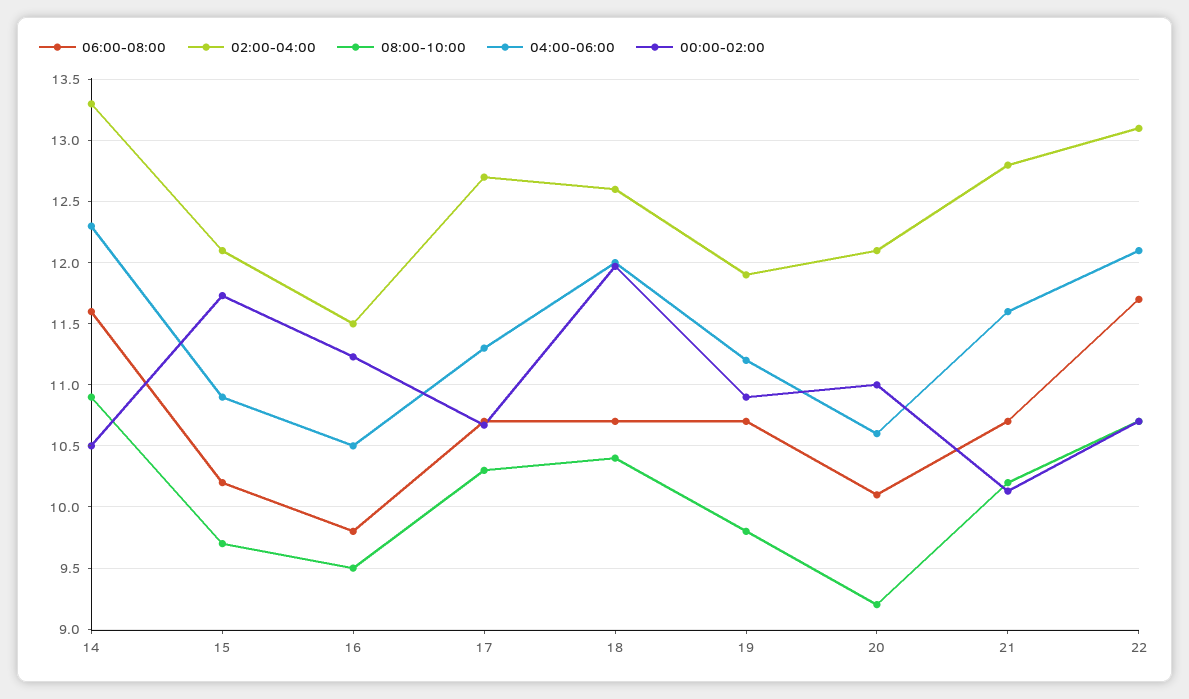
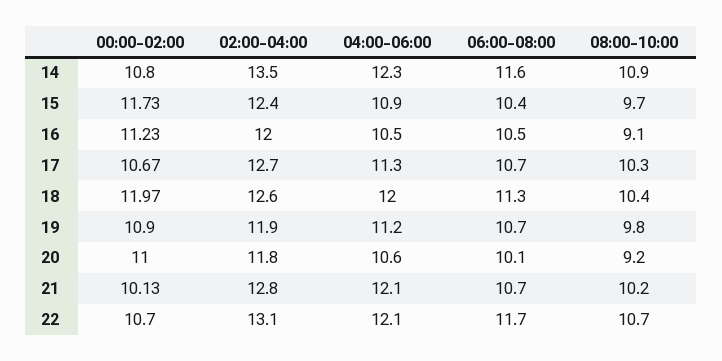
02:00-04:00, 14: 13.3 -> 13.5
00:00-02:00, 14: 10.5 -> 10.8
06:00-08:00, 15: 10.2 -> 10.4
02:00-04:00, 15: 12.1 -> 12.4
06:00-08:00, 16: 9.8 -> 10.5
02:00-04:00, 16: 11.5 -> 12
08:00-10:00, 16: 9.5 -> 9.1
06:00-08:00, 18: 10.7 -> 11.3
02:00-04:00, 20: 12.1 -> 11.8
04:00-06:00, 21: 11.6 -> 12.1

